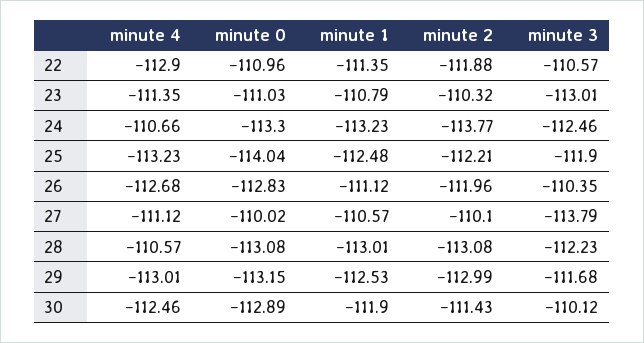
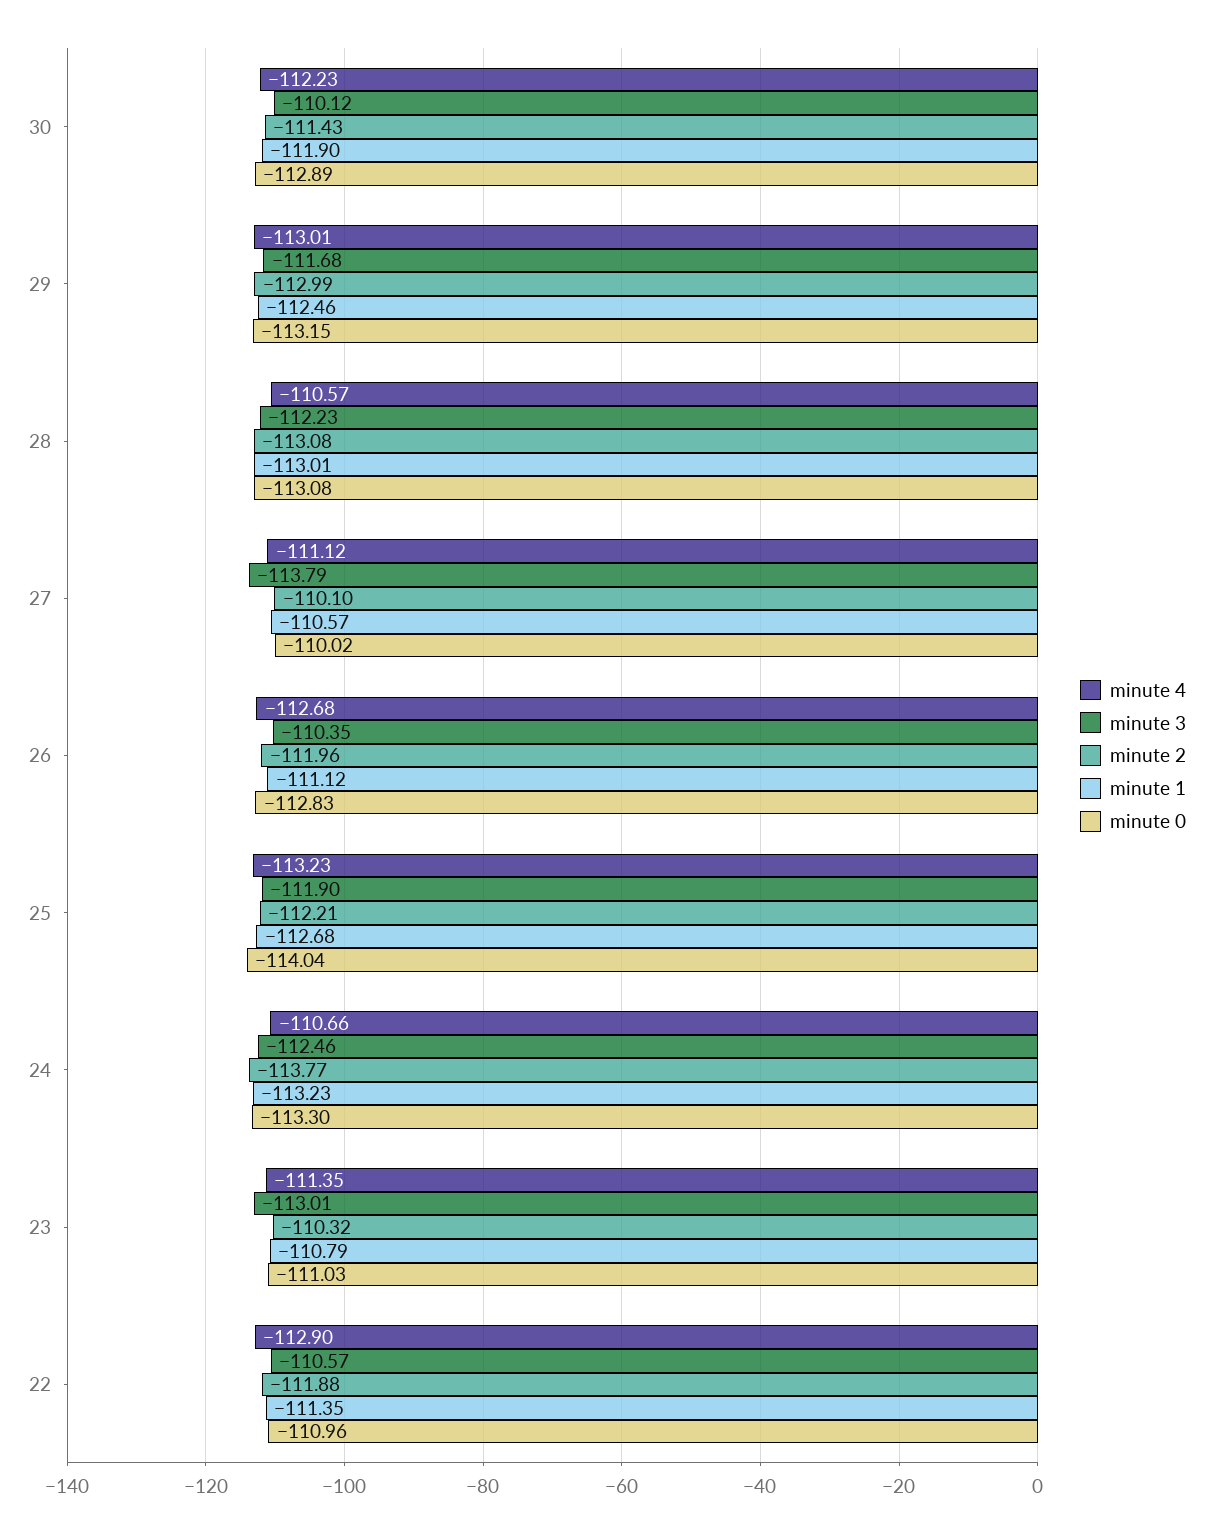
minute 1, 25: -112.48 -> -112.68
minute 1, 29: -112.53 -> -112.46
minute 4, 30: -112.46 -> -112.23

